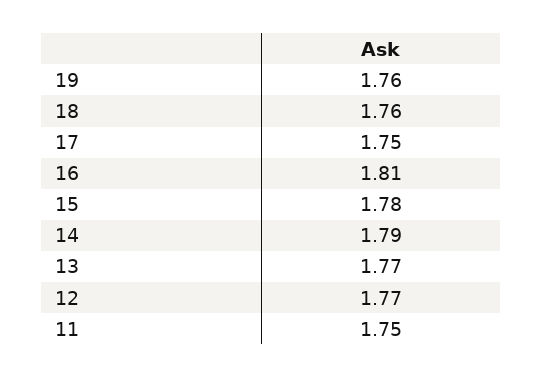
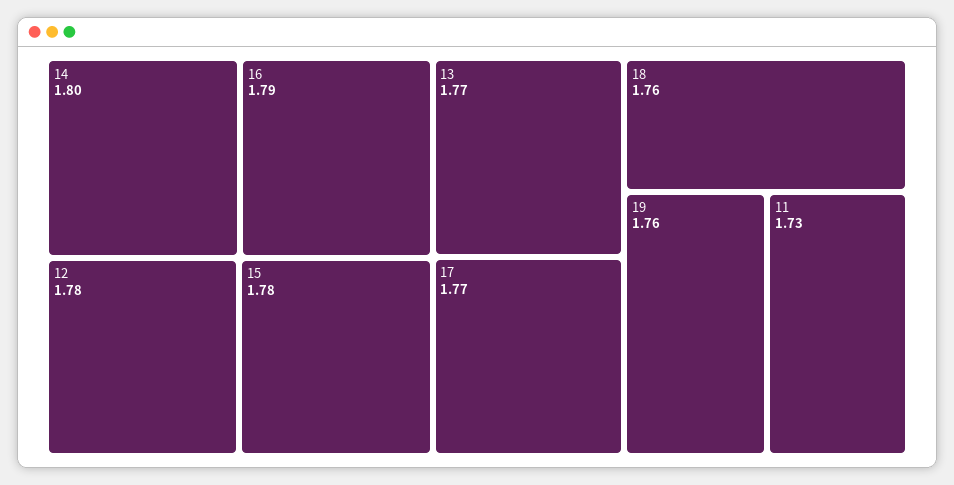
17: 1.75 -> 1.77
16: 1.81 -> 1.79
14: 1.79 -> 1.8
12: 1.77 -> 1.78
11: 1.75 -> 1.73

